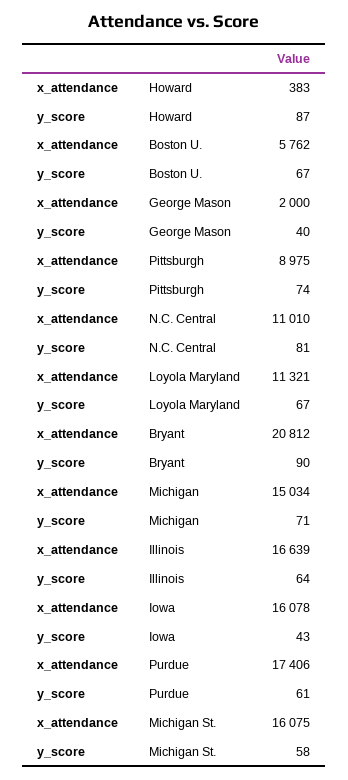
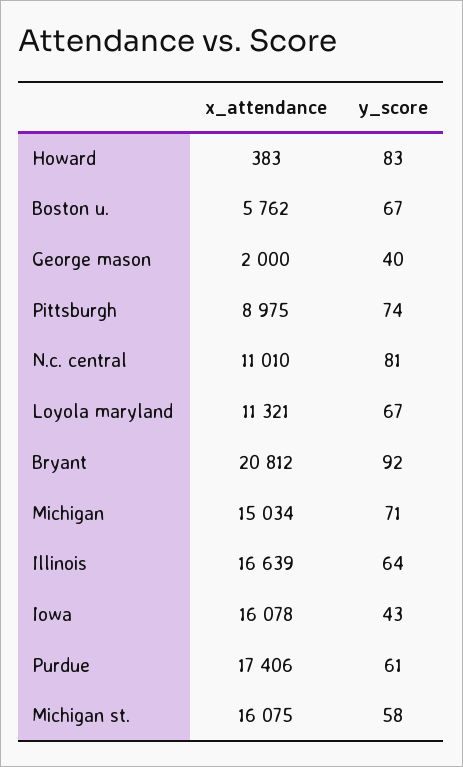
y_score, Howard: 87 -> 83
y_score, Bryant: 90 -> 92

